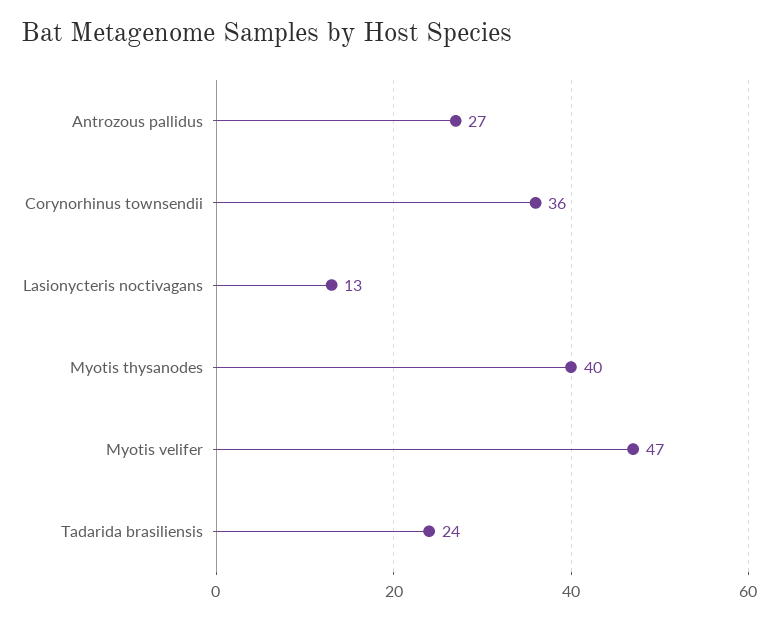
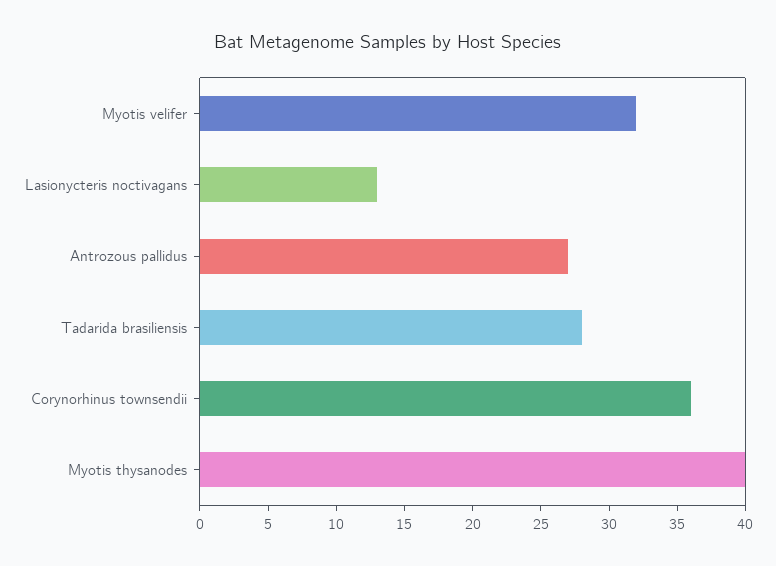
Myotis velifer: 47 -> 32
Tadarida brasiliensis: 24 -> 28

